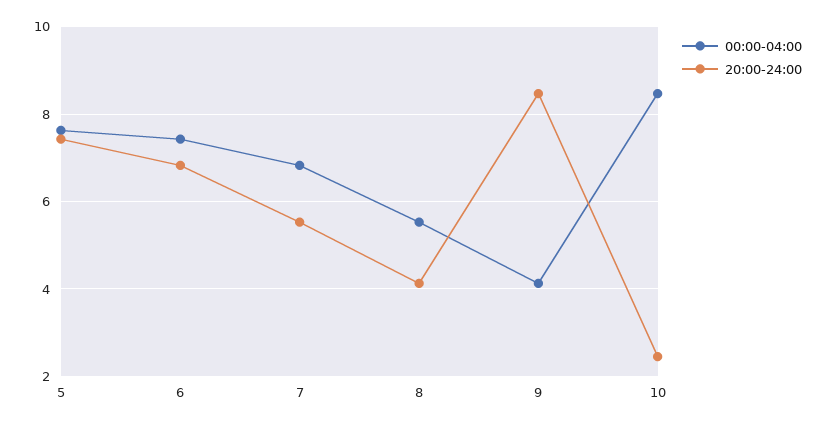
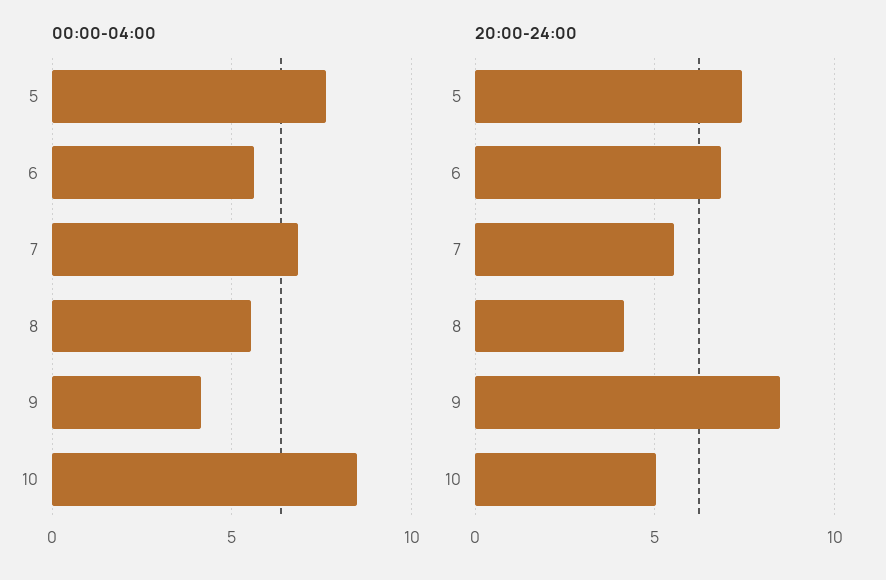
00:00-04:00, 6: 7.4 -> 5.5
20:00-24:00, 10: 2.4 -> 5

